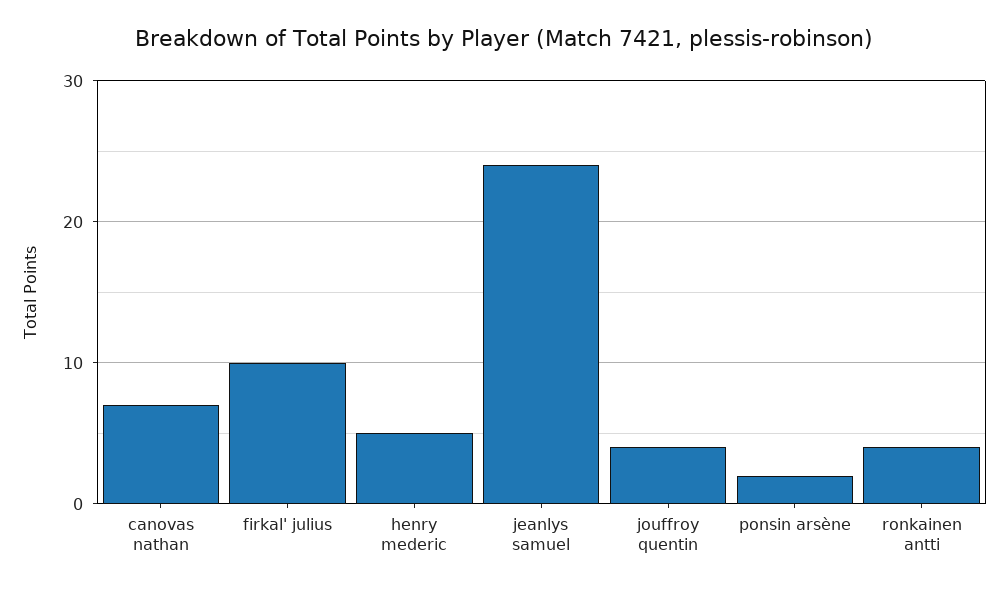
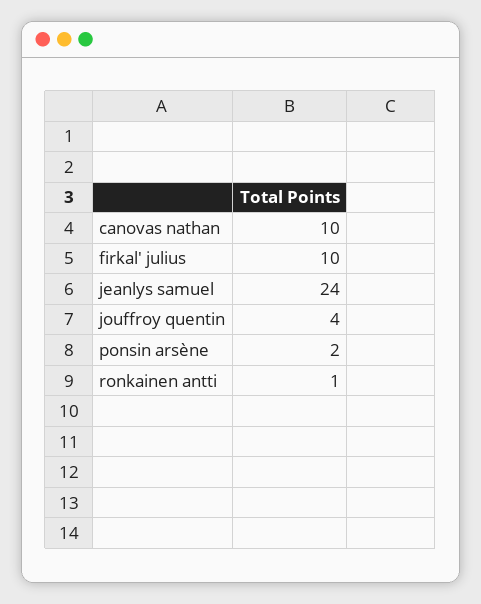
canovas nathan: 7 -> 10
henry mederic: 5 -> none
ronkainen antti: 4 -> 1

